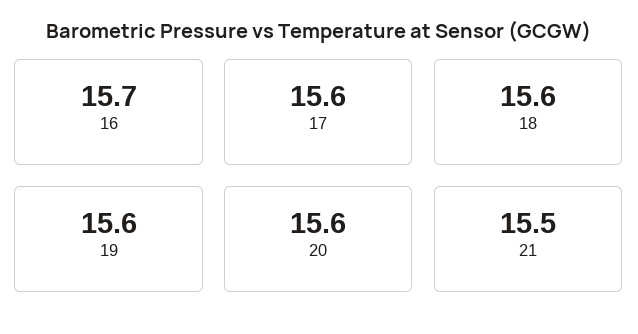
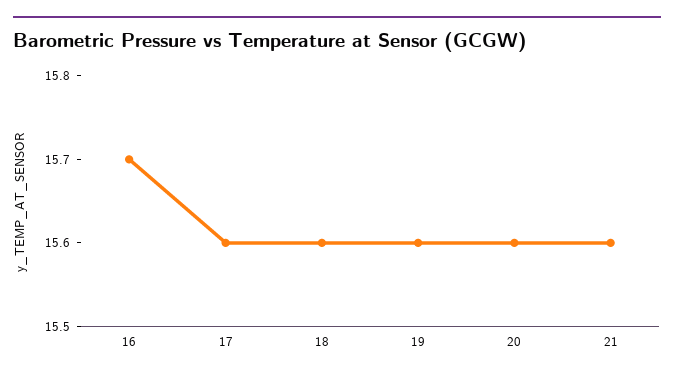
21: 15.5 -> 15.6

